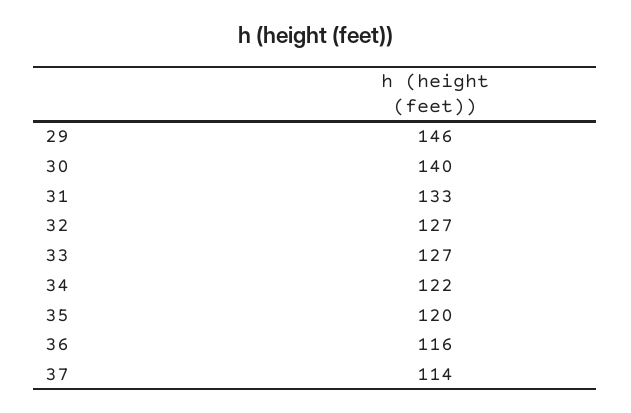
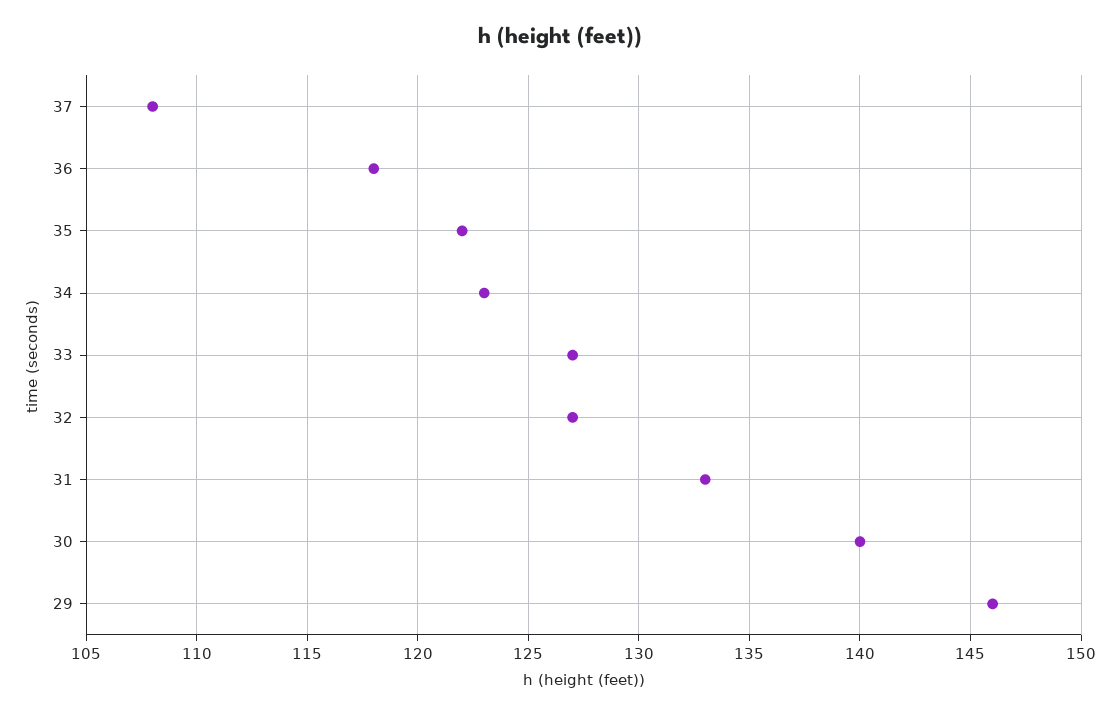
34: 122 -> 123
35: 120 -> 122
36: 116 -> 118
37: 114 -> 108

